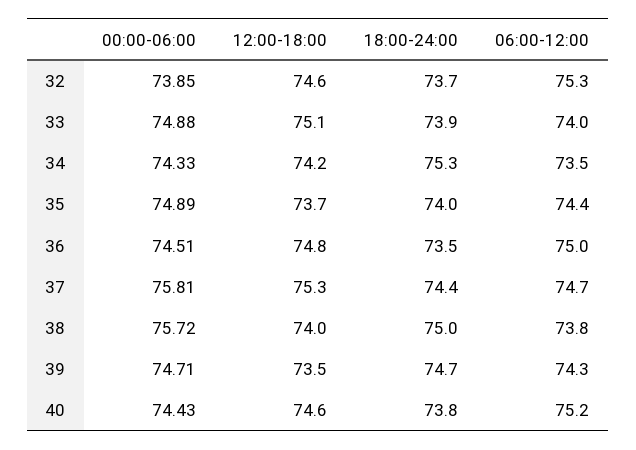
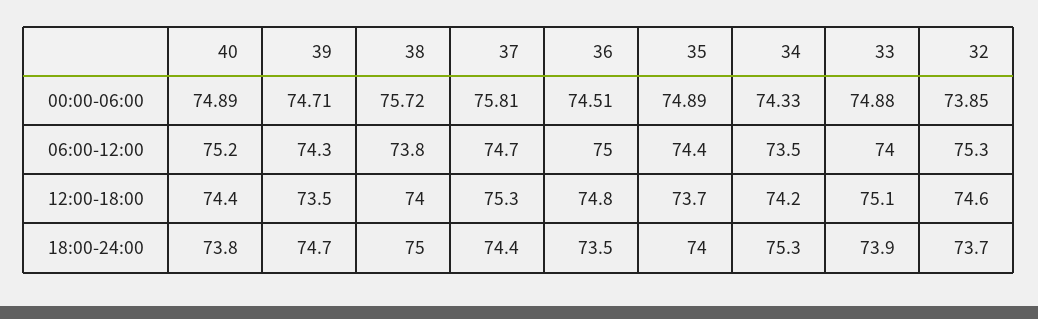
00:00-06:00, 40: 74.43 -> 74.89
12:00-18:00, 40: 74.6 -> 74.4

